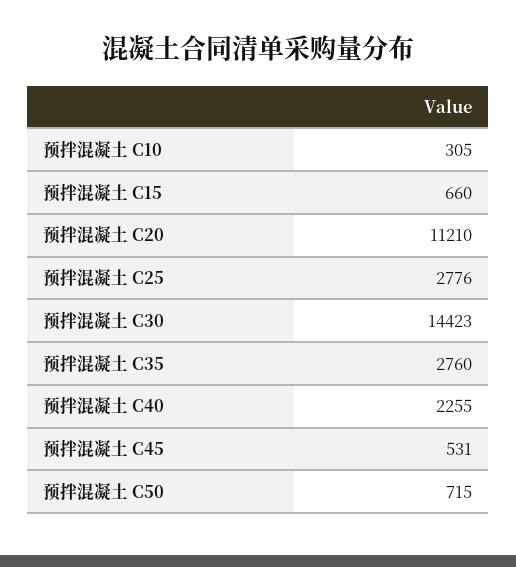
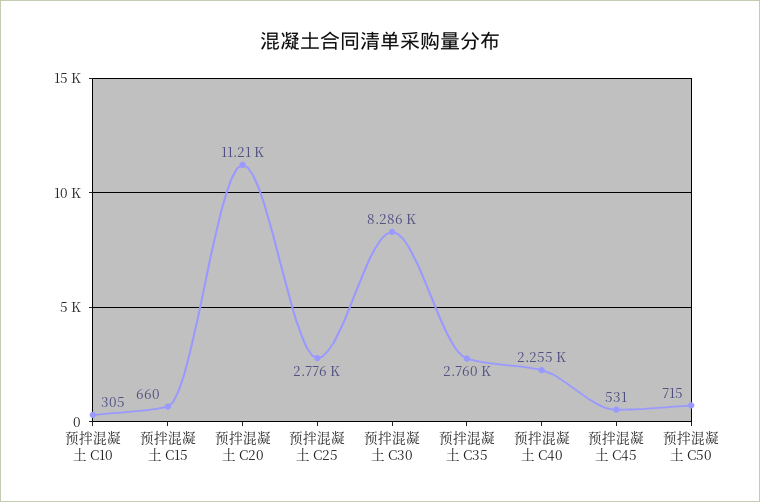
预拌混凝土 C30: 14423 -> 8286

